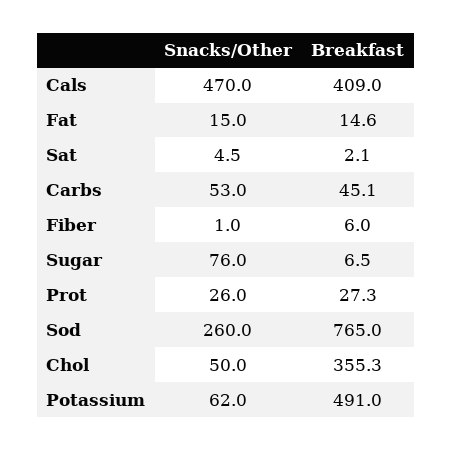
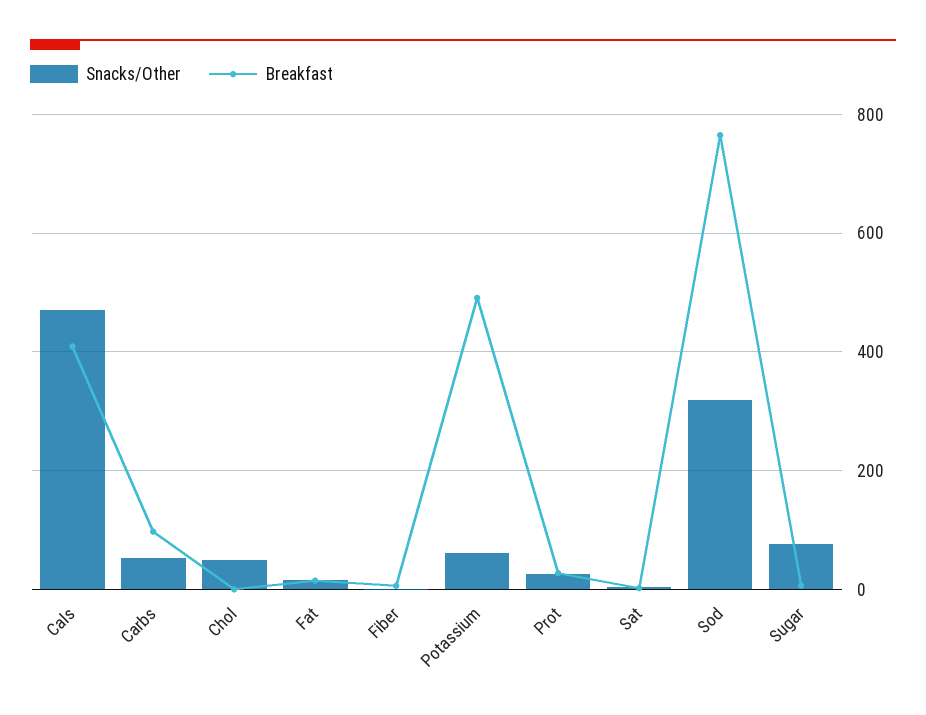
Breakfast, Carbs: 45.1 -> 100
Snacks/Other, Sod: 260 -> 320
Breakfast, Chol: 355.3 -> 0

